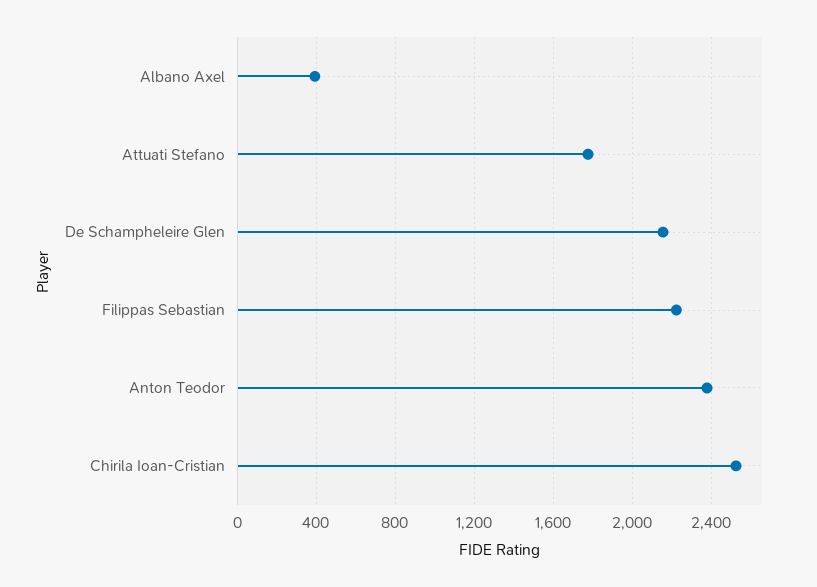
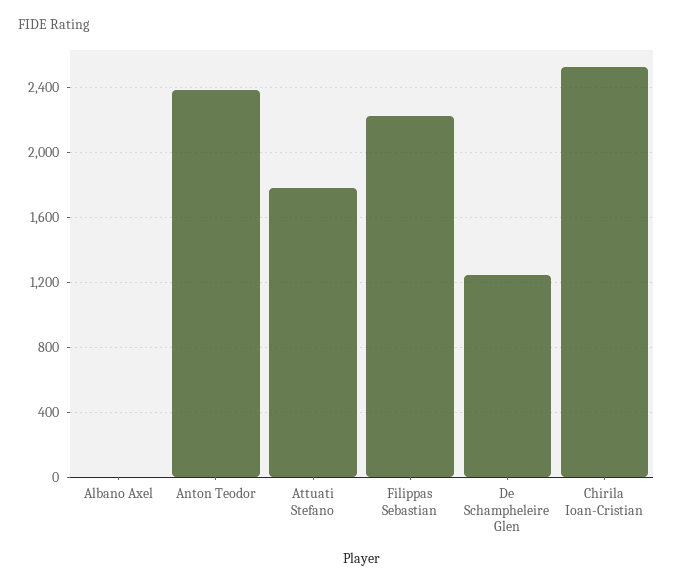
Albano Axel: 400 -> 0
De Schampheleire Glen: 2150 -> 1250

